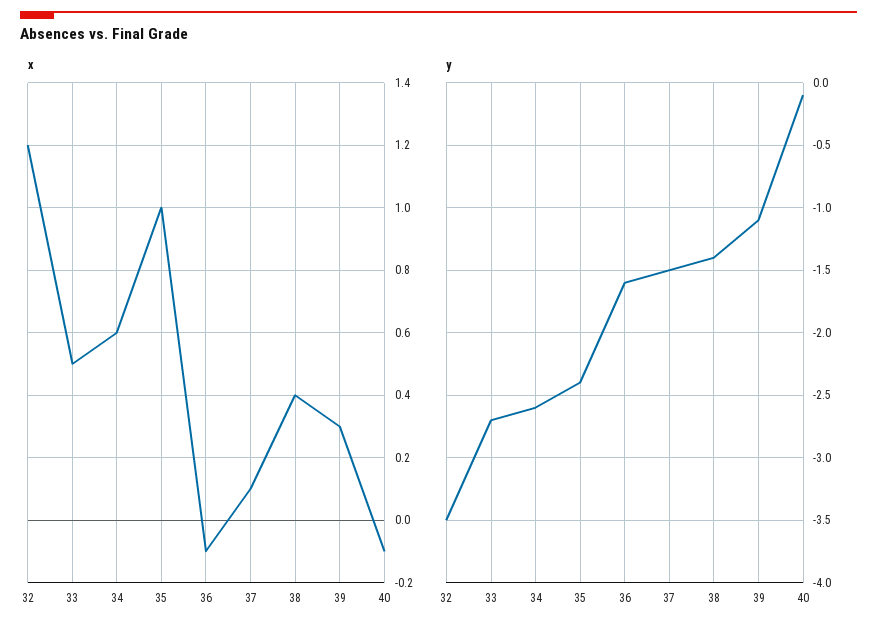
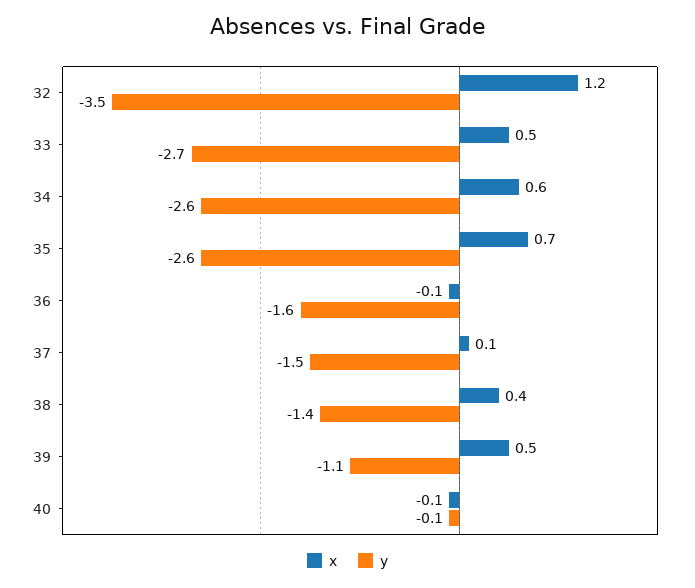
x, 35: 1 -> 0.7
x, 39: 0.3 -> 0.5
y, 35: -2.4 -> -2.6

